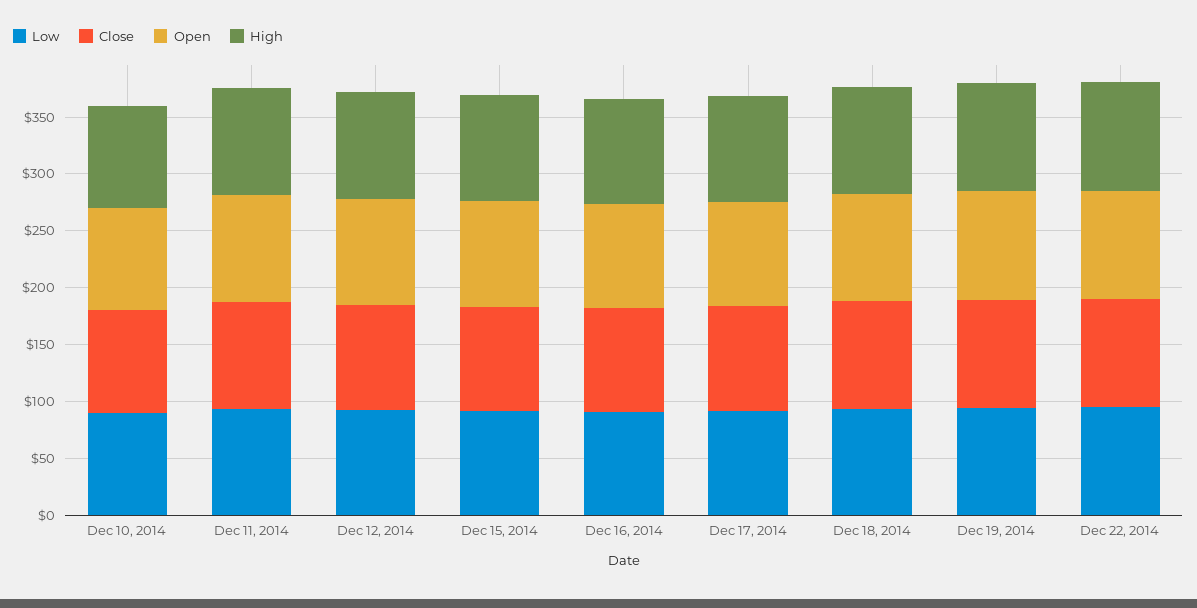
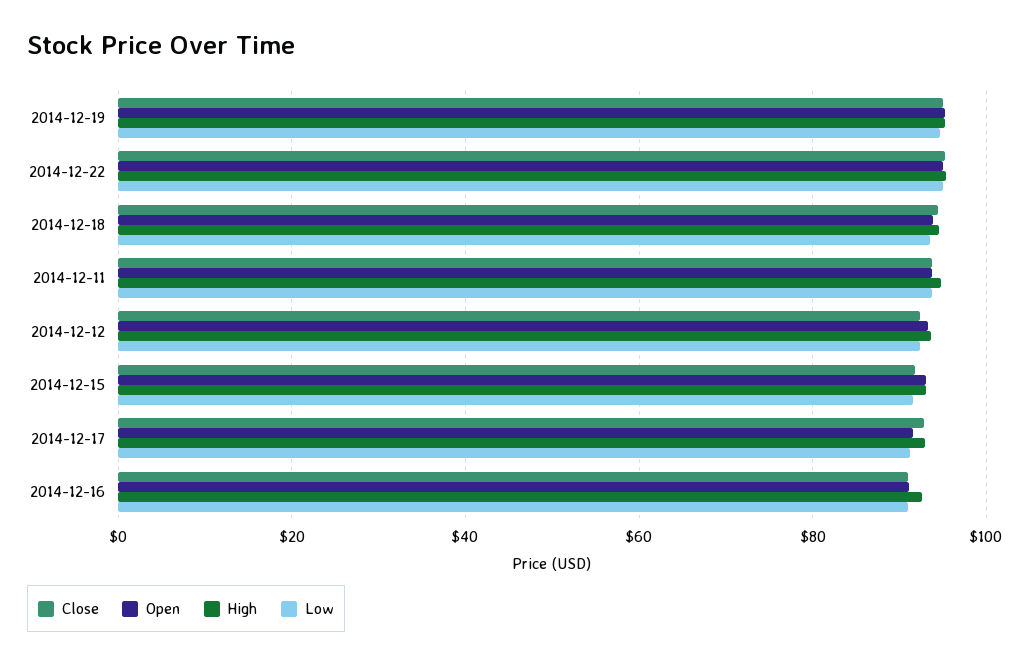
Low, Dec 10, 2014: 90 -> none
Close, Dec 10, 2014: 90 -> none
Open, Dec 10, 2014: 90 -> none
High, Dec 10, 2014: 90 -> none

